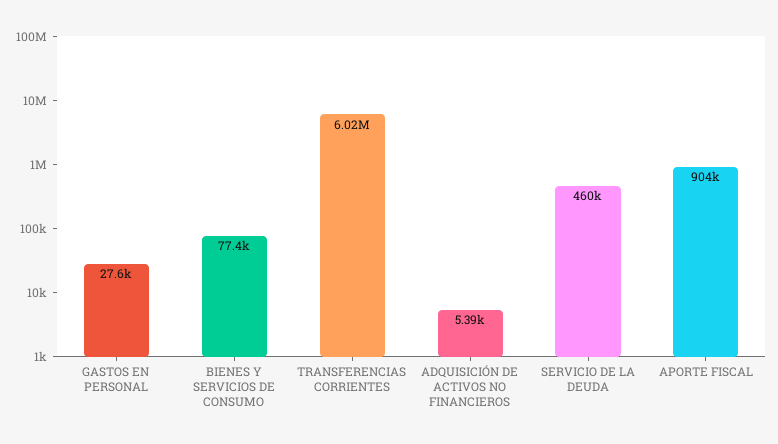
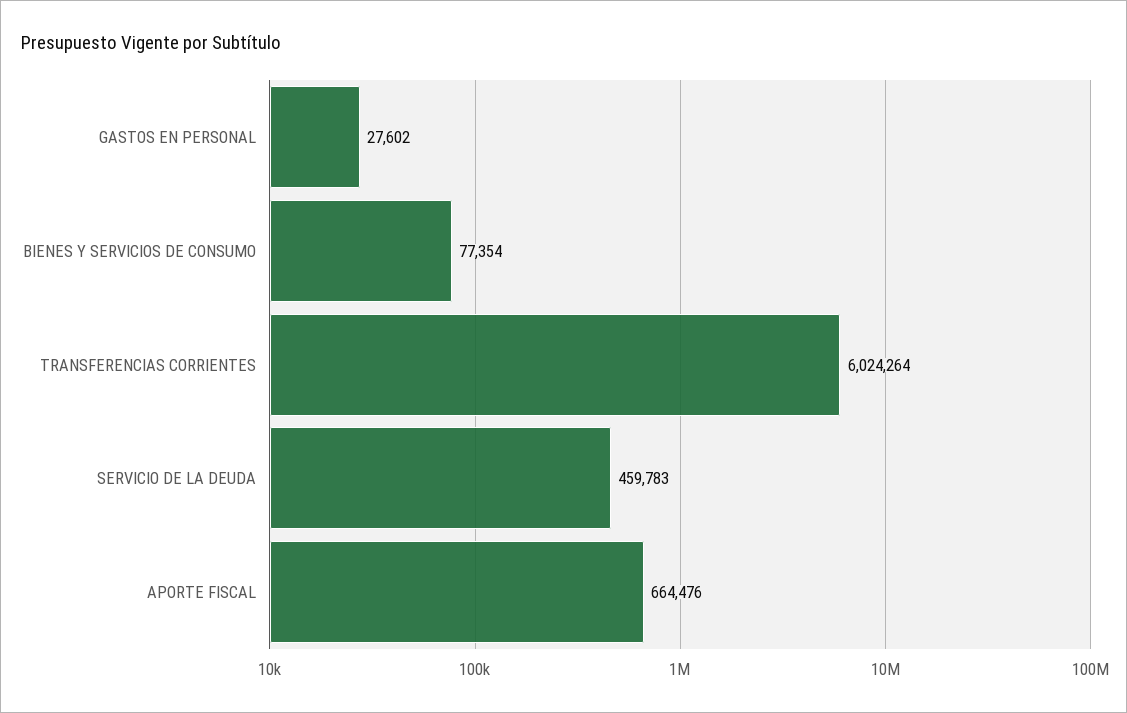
ADQUISICIÓN DE ACTIVOS NO FINANCIEROS: 5390 -> none
APORTE FISCAL: 904000 -> 664476

